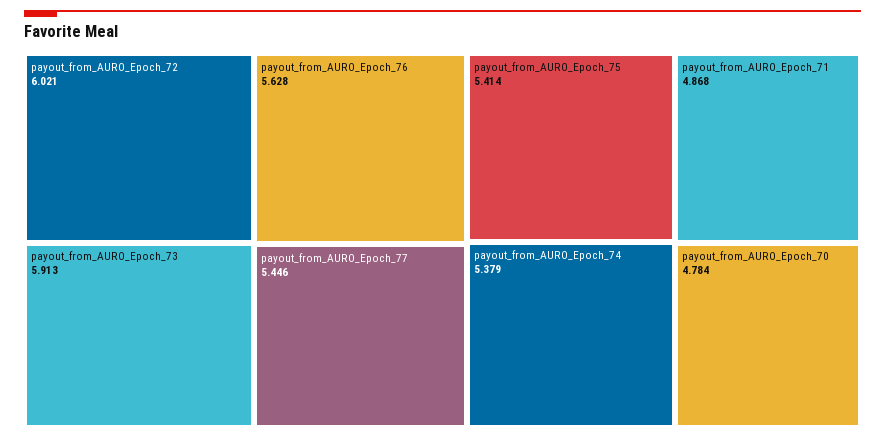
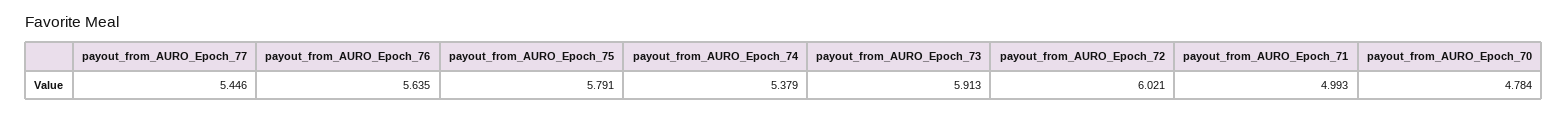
payout_from_AURO_Epoch_76: 5.628 -> 5.635
payout_from_AURO_Epoch_75: 5.414 -> 5.791
payout_from_AURO_Epoch_71: 4.868 -> 4.993

